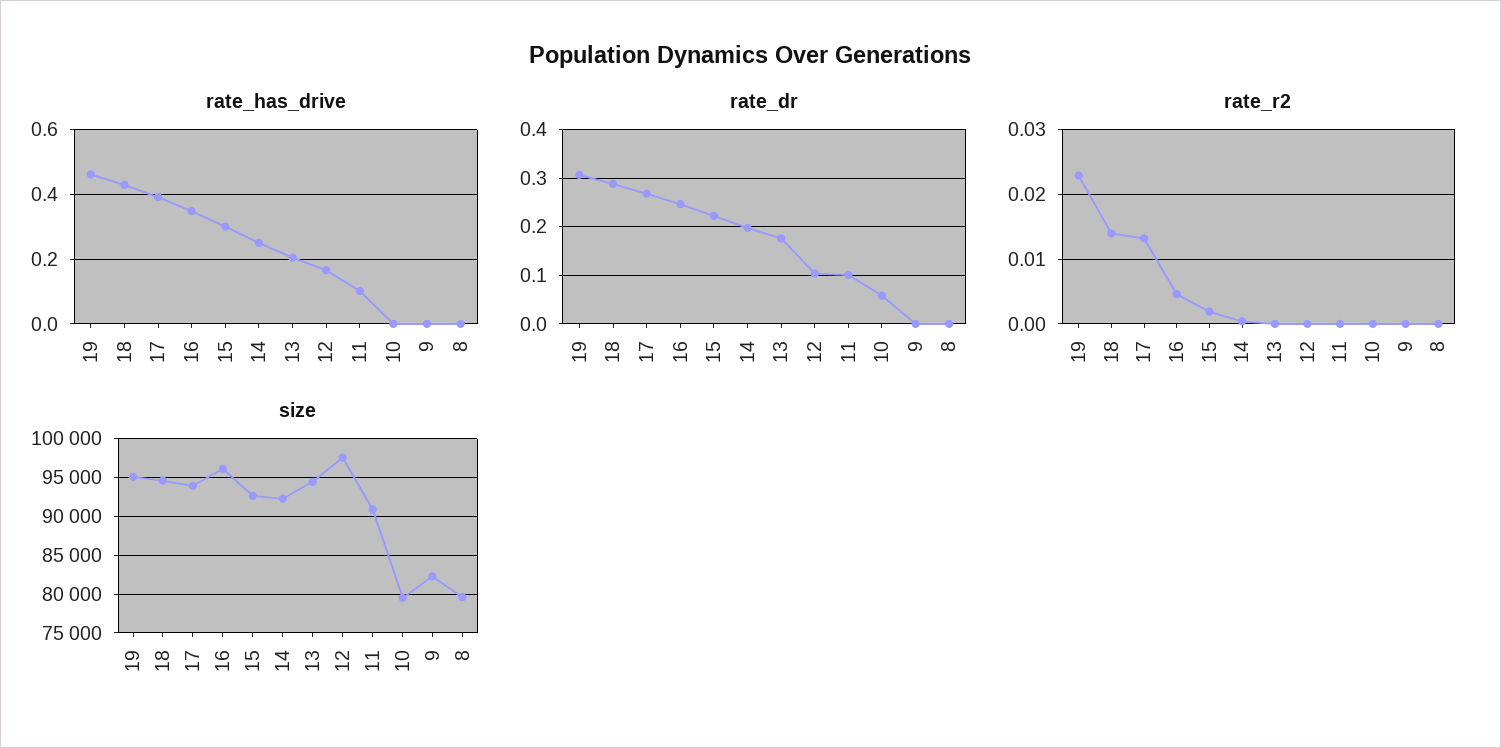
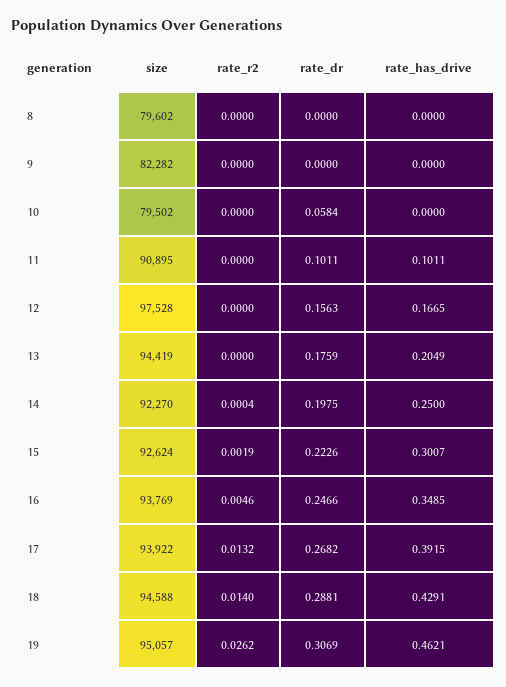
rate_dr, 12: 0.1 -> 0.1563
rate_r2, 19: 0.023 -> 0.0262
size, 16: 96000 -> 93769

